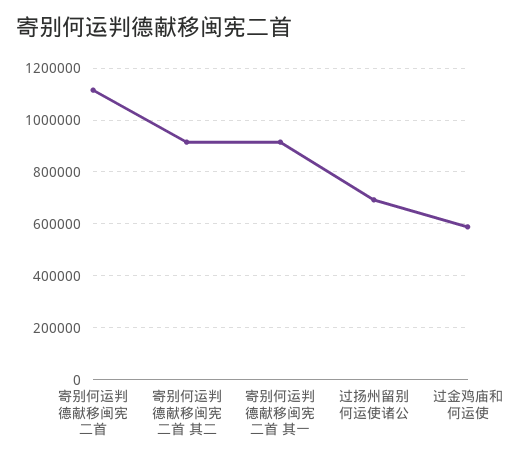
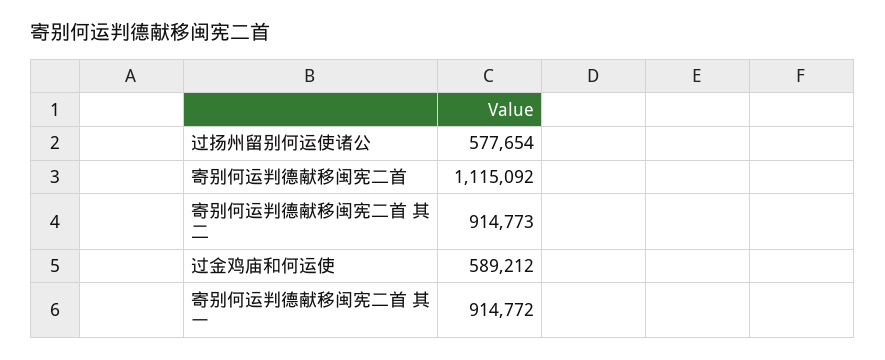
过扬州留别何运使诸公: 700000 -> 577654

